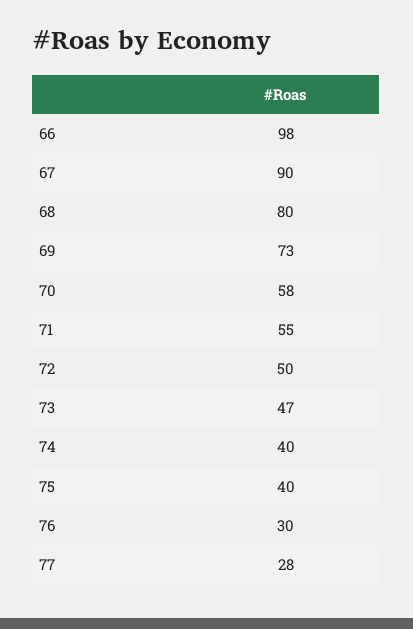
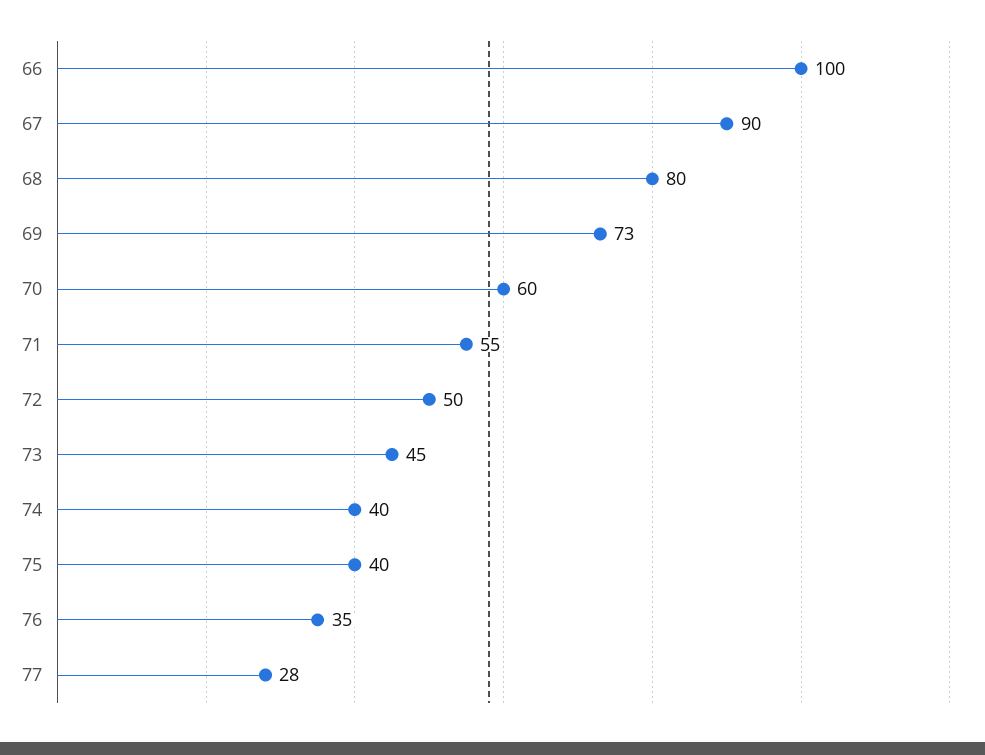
66: 98 -> 100
70: 58 -> 60
73: 47 -> 45
76: 30 -> 35

